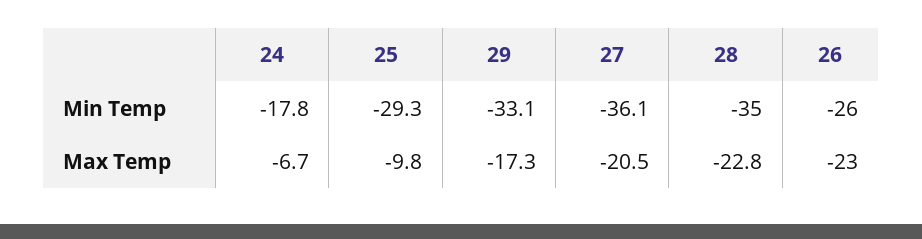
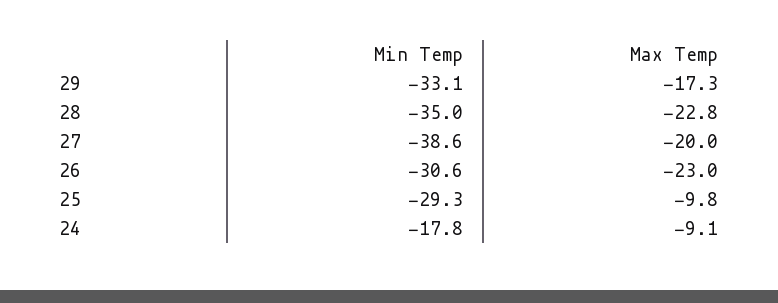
27, Min Temp: -36.1 -> -38.6
26, Min Temp: -26 -> -30.6
24, Max Temp: -6.7 -> -9.1
27, Max Temp: -20.5 -> -20

